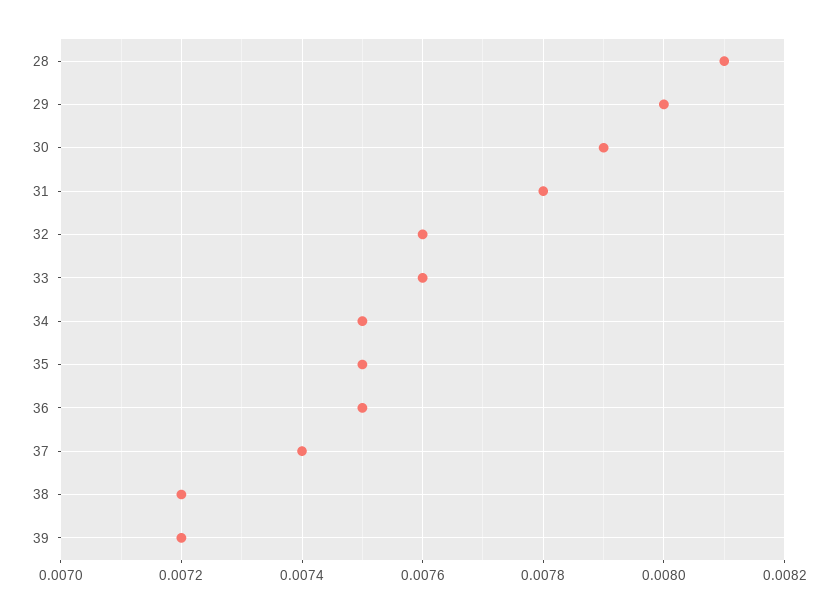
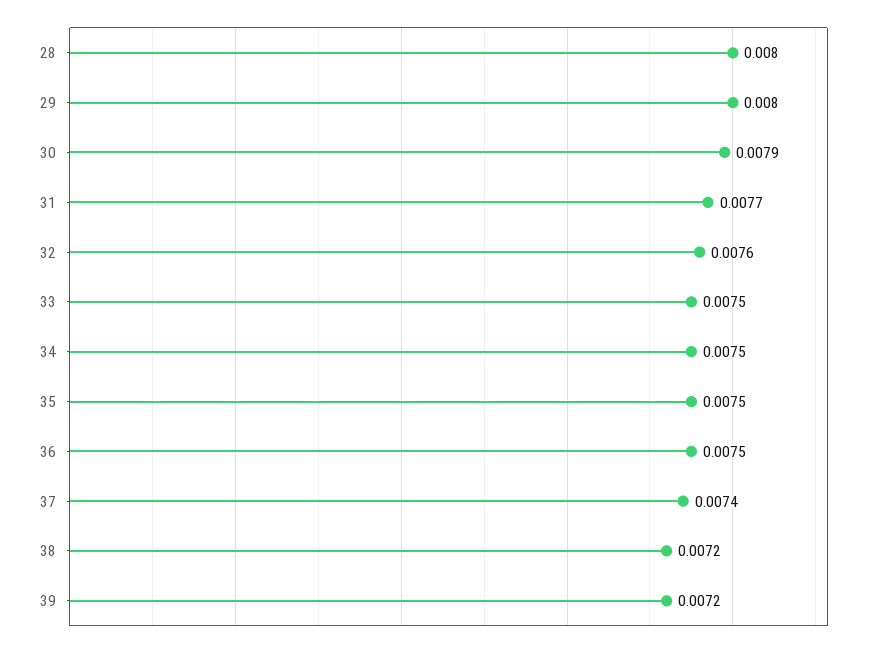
28: 0.0081 -> 0.008
31: 0.0078 -> 0.0077
33: 0.0076 -> 0.0075

